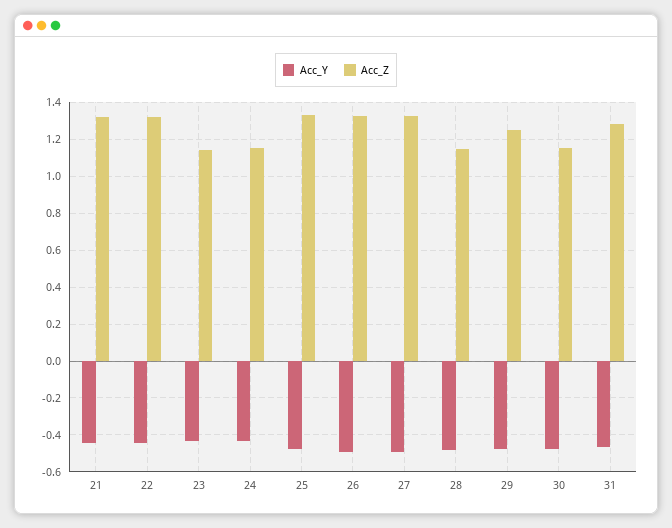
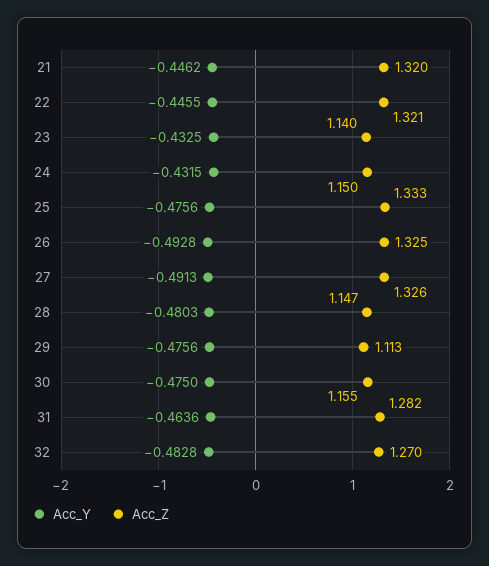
Acc_Z, 29: 1.25 -> 1.113
Acc_Y, 32: none -> -0.4828
Acc_Z, 32: none -> 1.27

